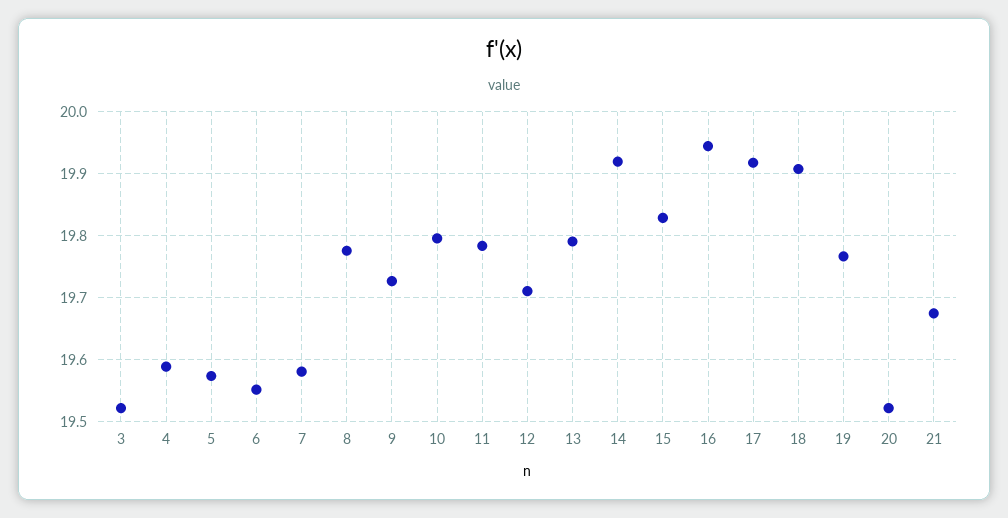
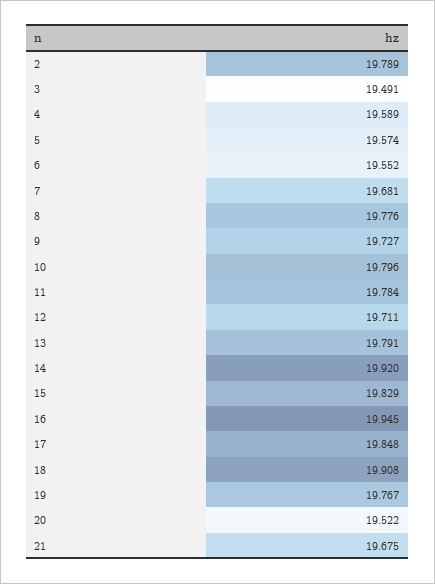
3: 19.52 -> 19.491
7: 19.58 -> 19.681
17: 19.92 -> 19.848
2: none -> 19.789

